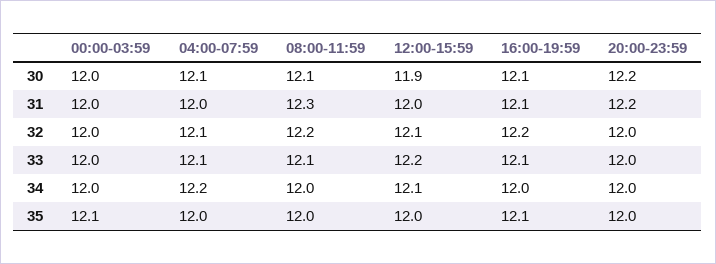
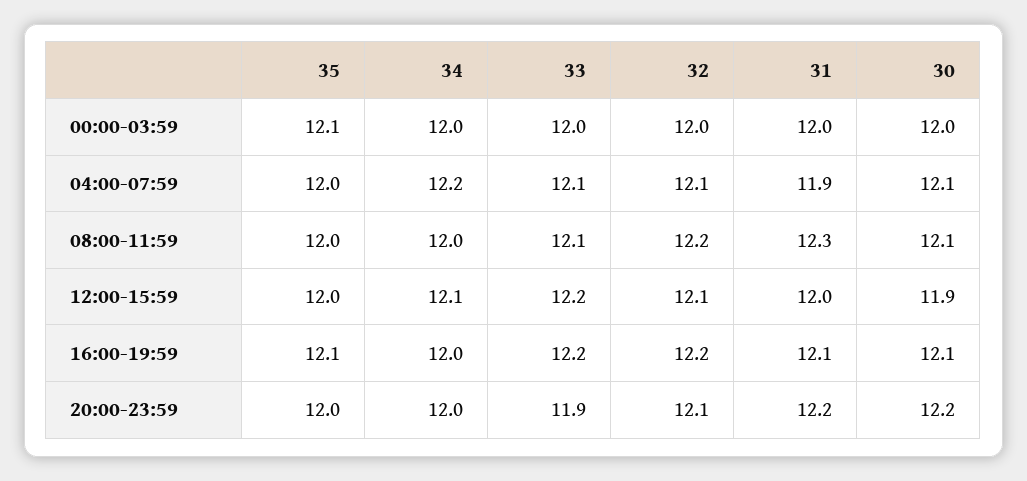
04:00-07:59, 31: 12 -> 11.9
20:00-23:59, 32: 12 -> 12.1
16:00-19:59, 33: 12.1 -> 12.2
20:00-23:59, 33: 12 -> 11.9

